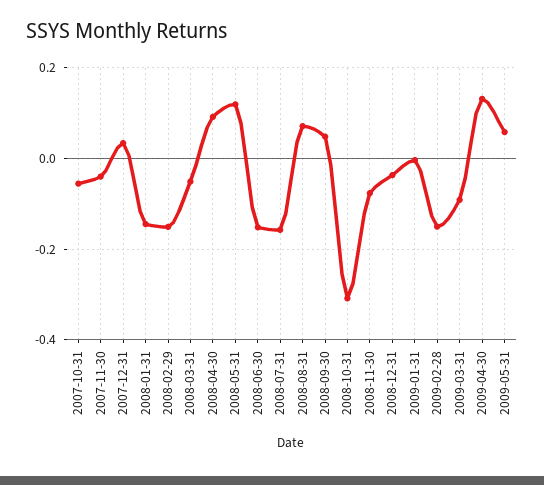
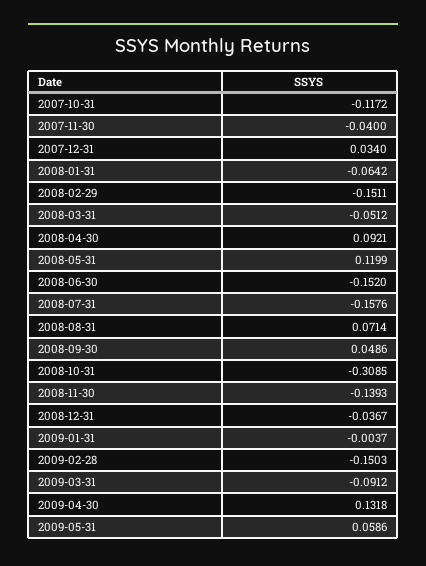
2007-10-31: -0.06 -> -0.1172
2008-01-31: -0.14 -> -0.0642
2008-11-30: -0.08 -> -0.1393

